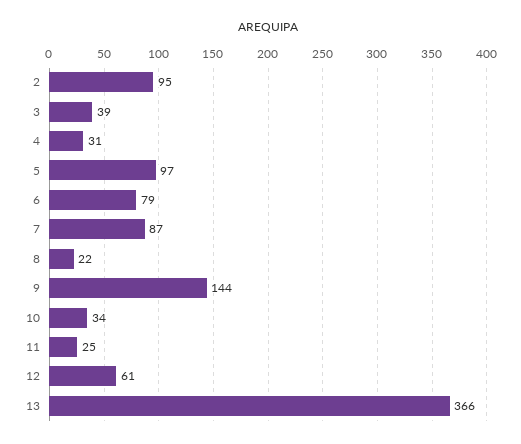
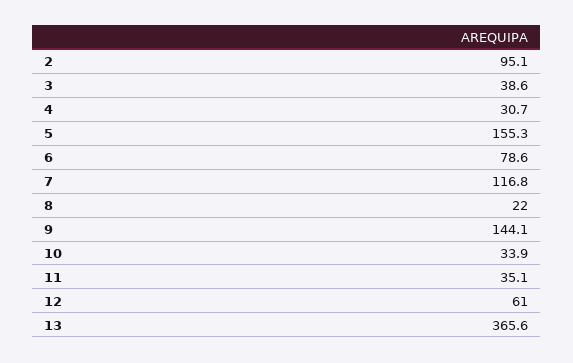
5: 97 -> 155.3
7: 87 -> 116.8
11: 25 -> 35.1

